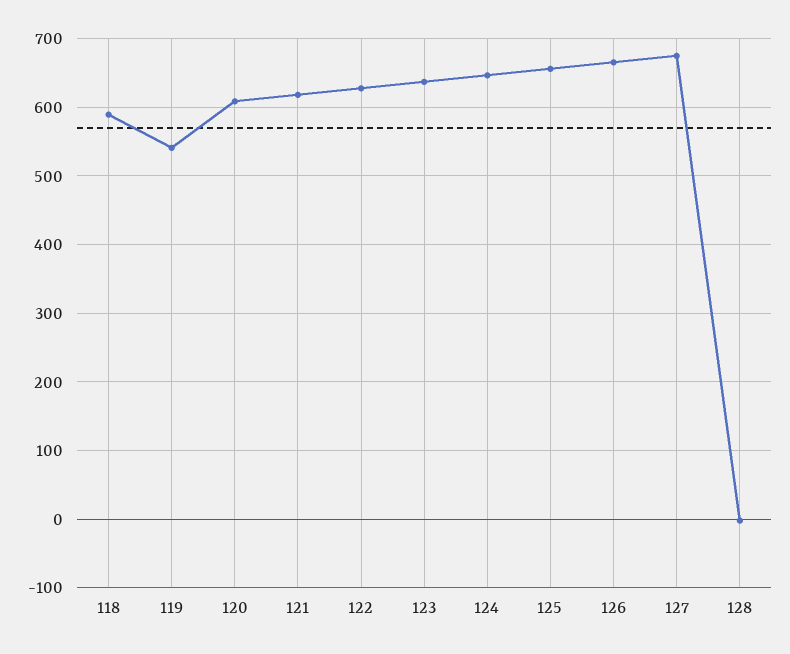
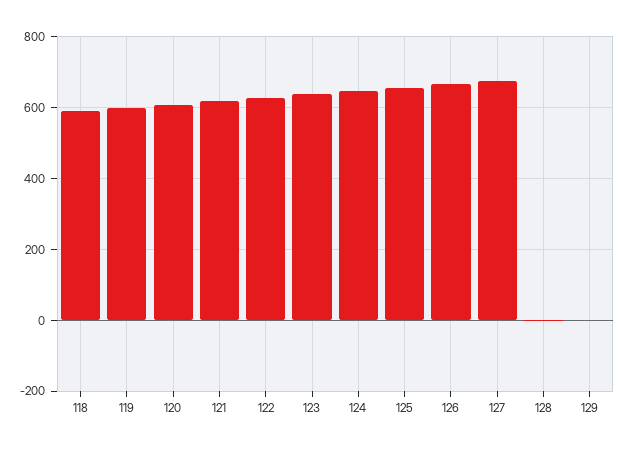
119: 540 -> 600
129: none -> 0

